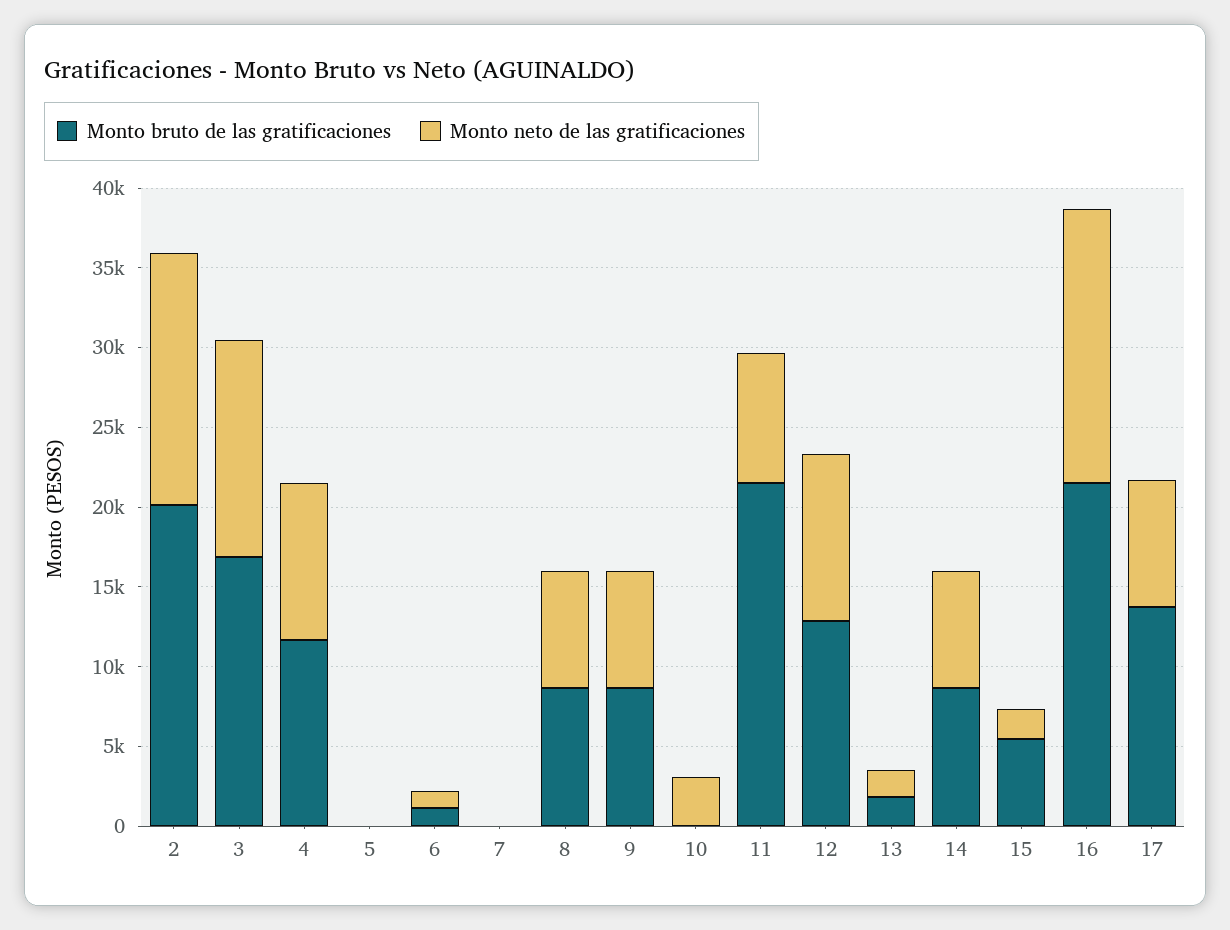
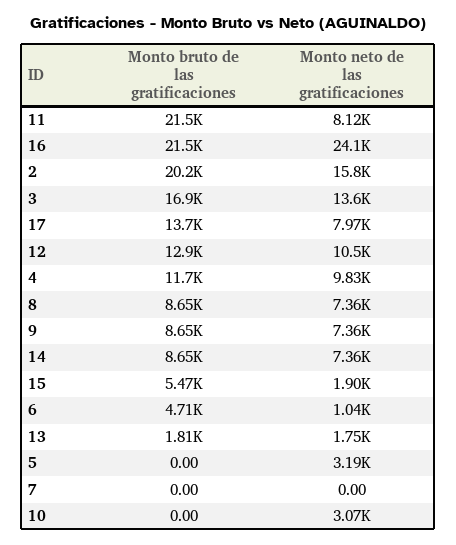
Monto neto de las gratificaciones, 5: 0 -> 3190
Monto bruto de las gratificaciones, 6: 1000 -> 4710
Monto neto de las gratificaciones, 16: 17000 -> 24100

